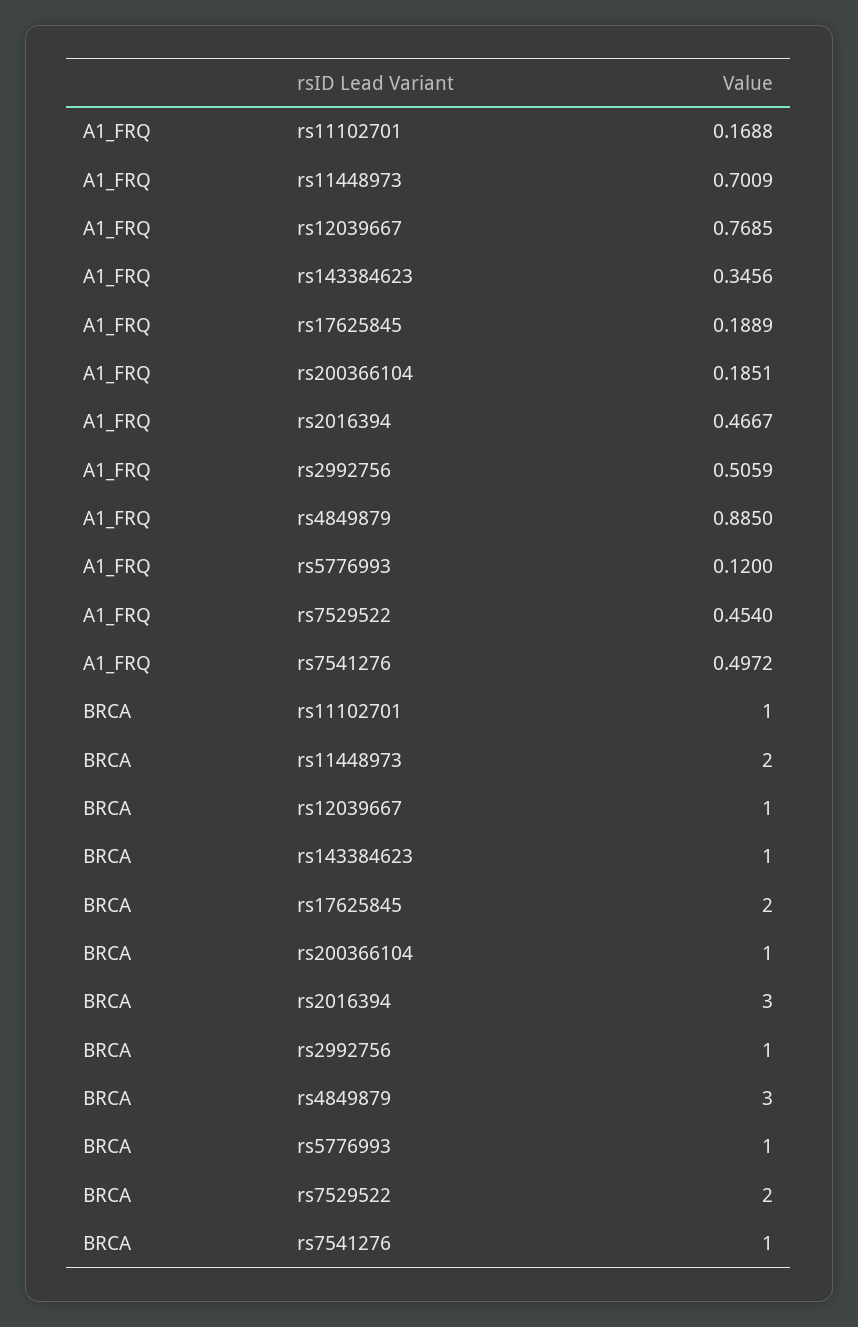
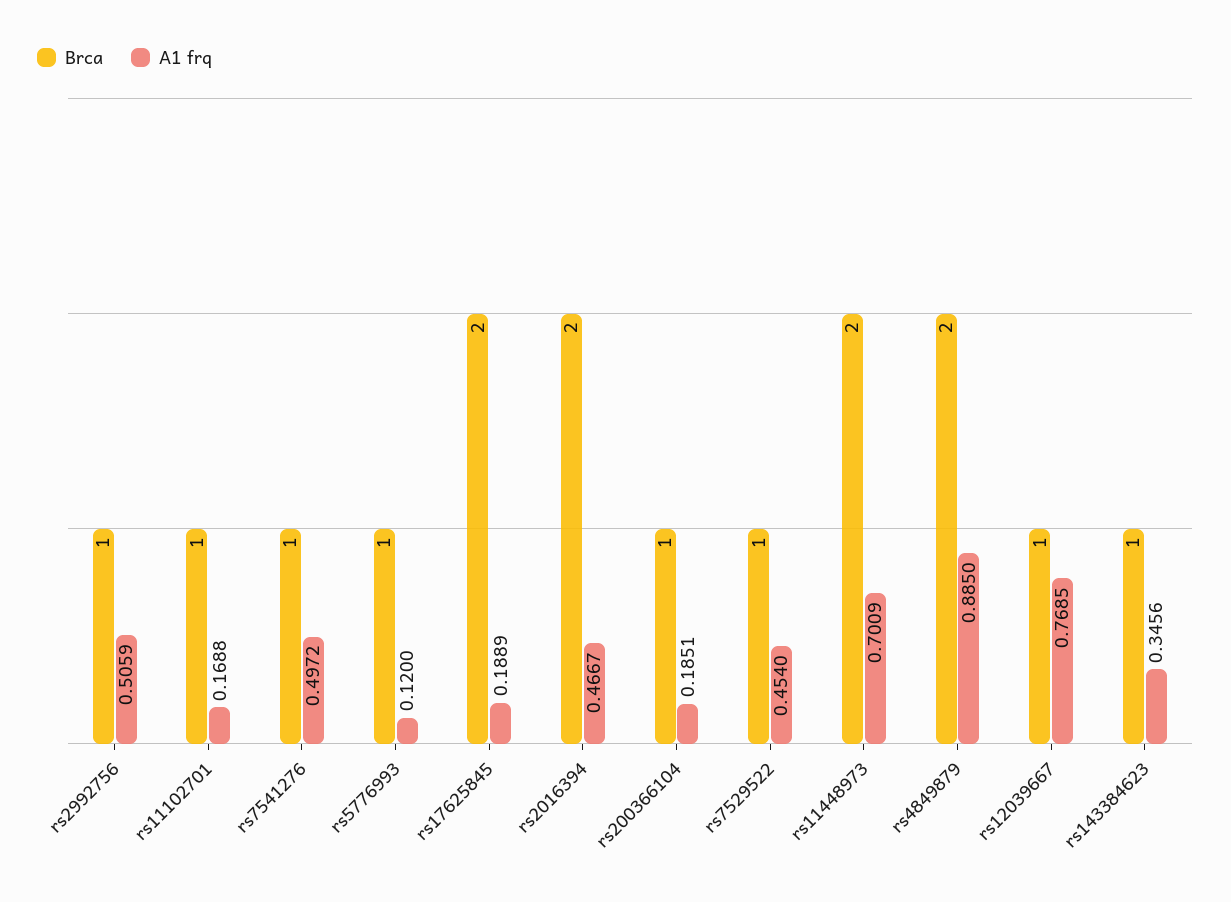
BRCA, rs2016394: 3 -> 2
BRCA, rs4849879: 3 -> 2
BRCA, rs7529522: 2 -> 1

